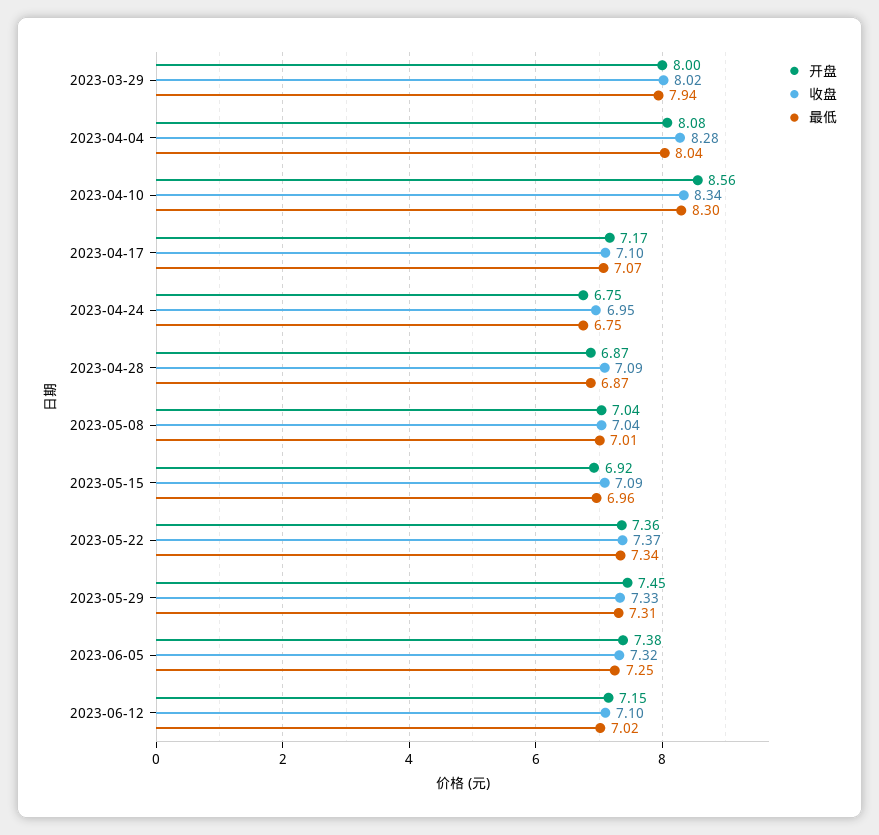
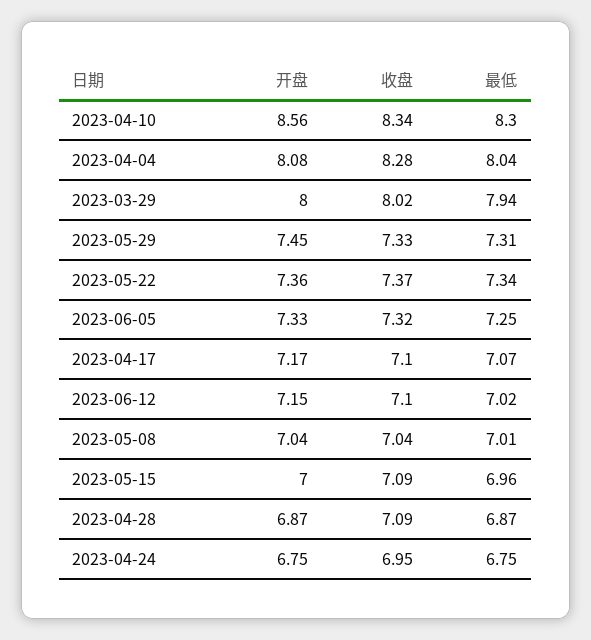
开盘, 2023-05-15: 6.92 -> 7
开盘, 2023-06-05: 7.38 -> 7.33

